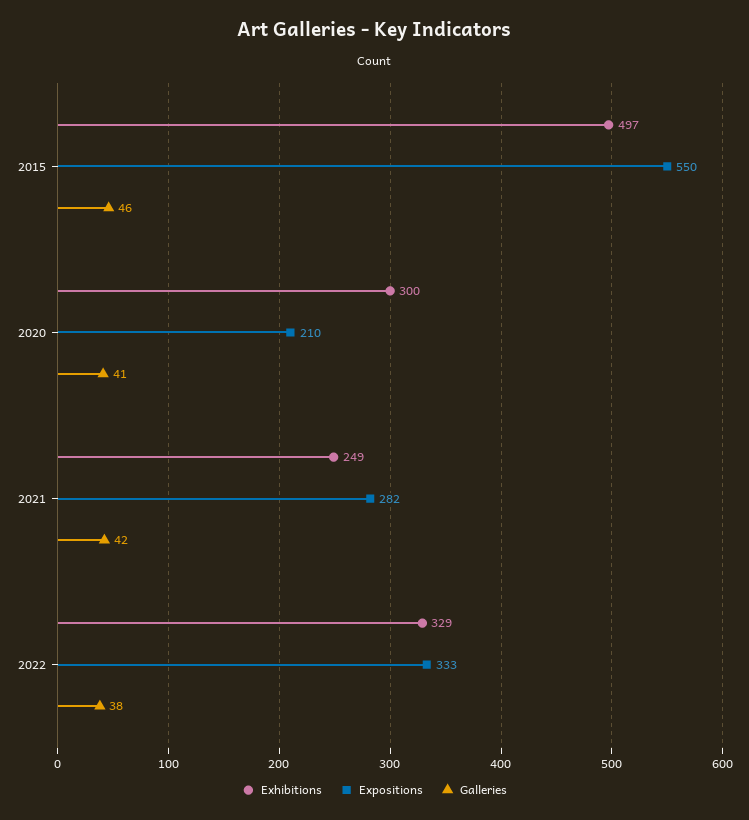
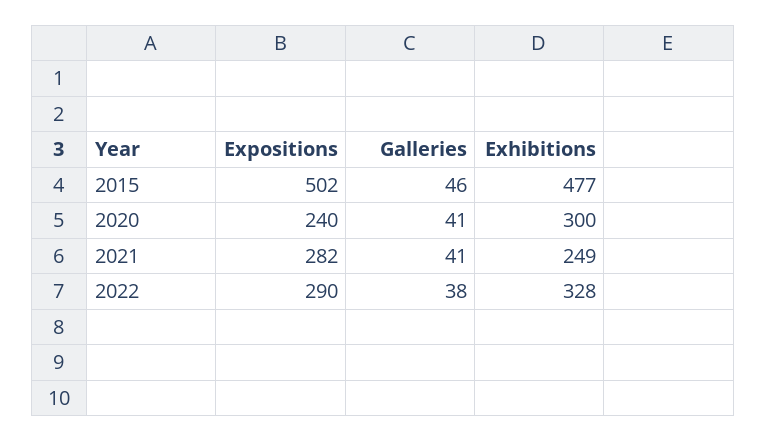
Exhibitions, 2015: 497 -> 477
Expositions, 2015: 550 -> 502
Expositions, 2020: 210 -> 240
Galleries, 2021: 42 -> 41
Exhibitions, 2022: 329 -> 328
Expositions, 2022: 333 -> 290

